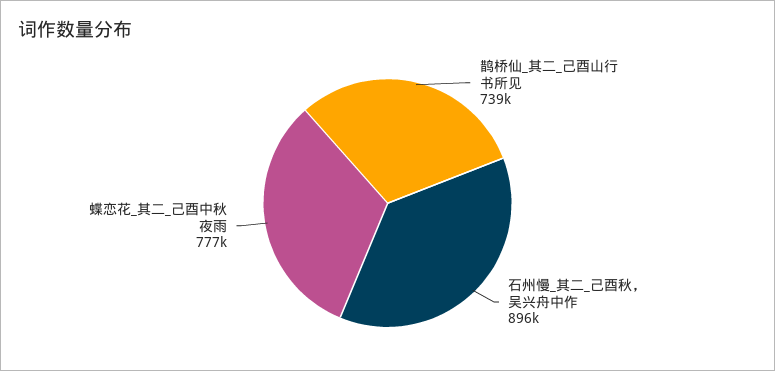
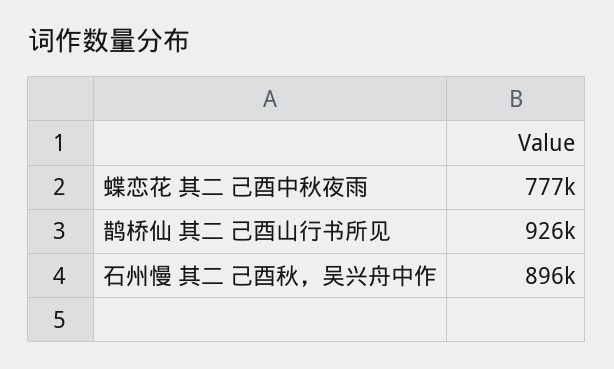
鹊桥仙_其二_己酉山行书所见: 739000 -> 926000

